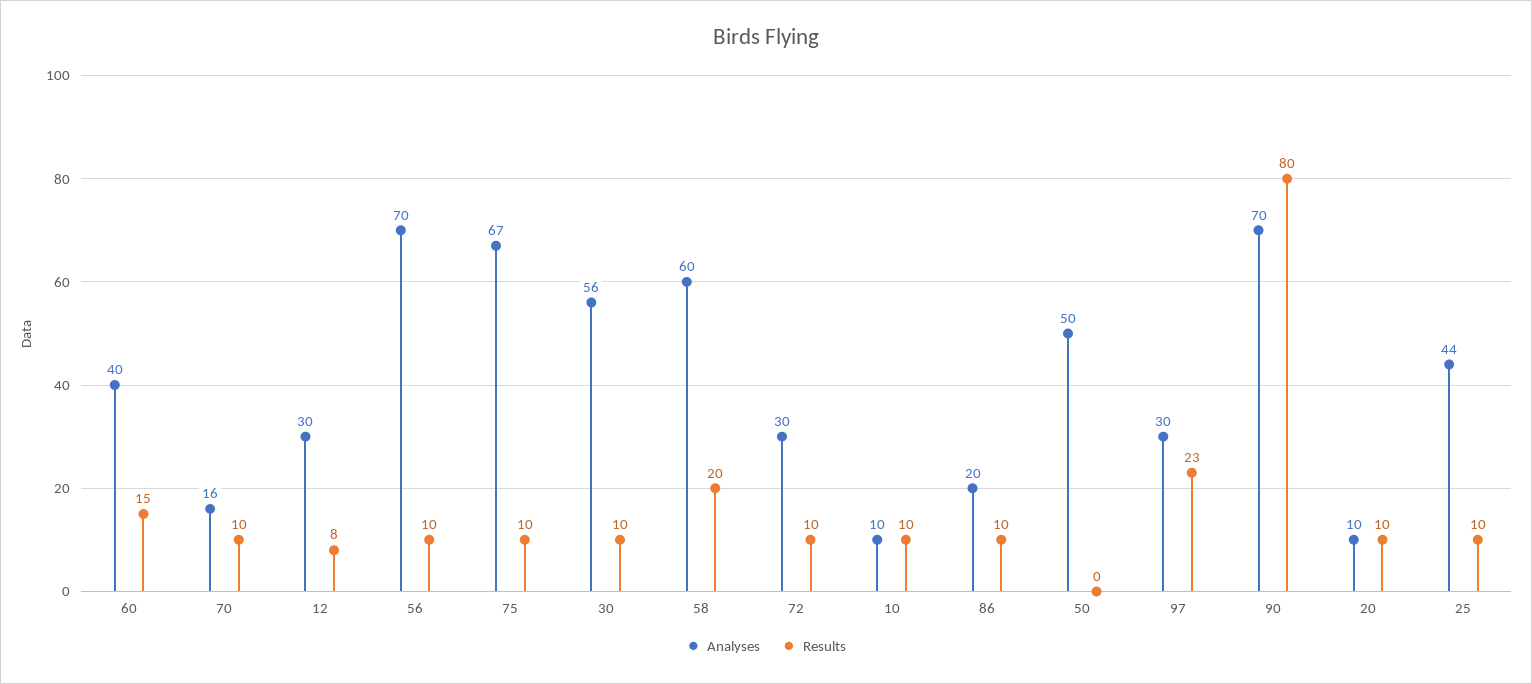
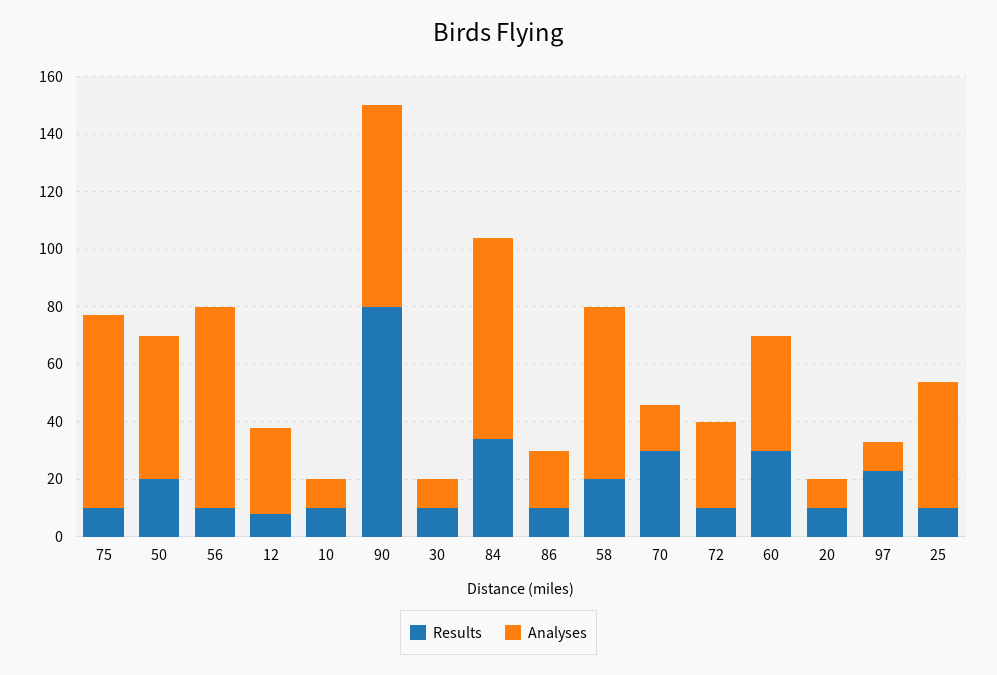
Results, 60: 15 -> 30
Results, 70: 10 -> 30
Analyses, 30: 56 -> 10
Results, 50: 0 -> 20
Analyses, 97: 30 -> 10
Results, 84: none -> 35
Analyses, 84: none -> 70

